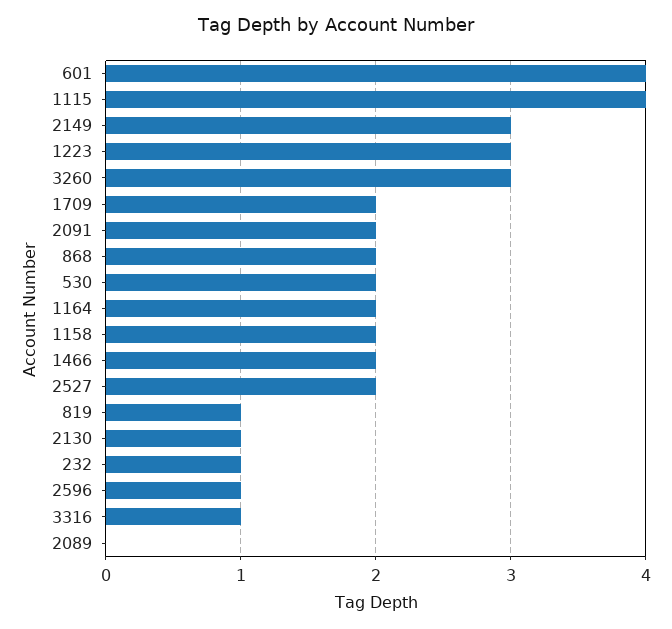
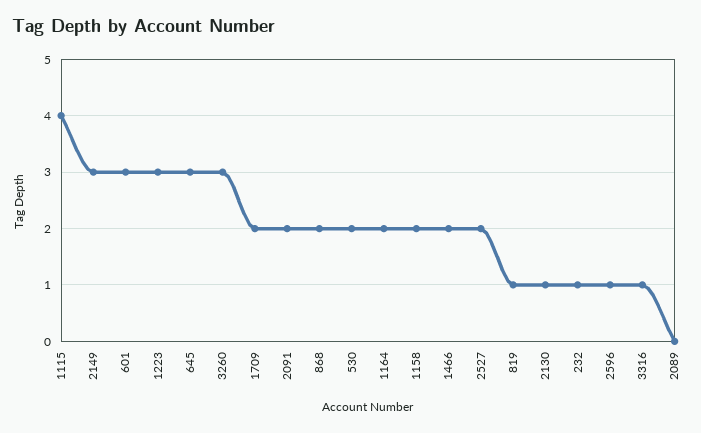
601: 4 -> 3
645: none -> 3

